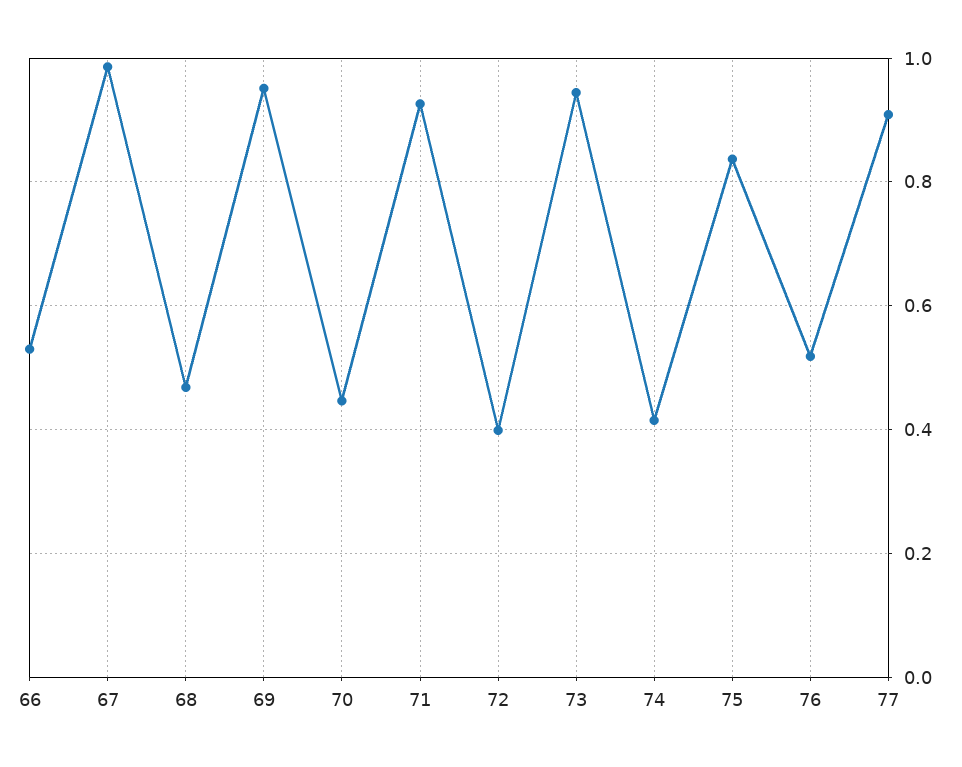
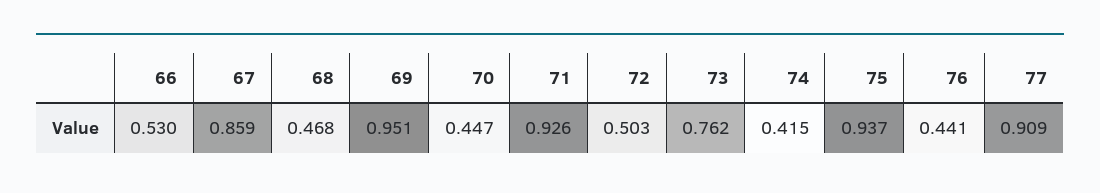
67: 0.98 -> 0.859
72: 0.4 -> 0.503
73: 0.94 -> 0.762
75: 0.84 -> 0.937
76: 0.52 -> 0.441

